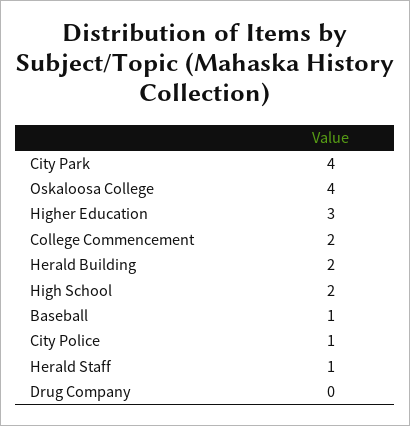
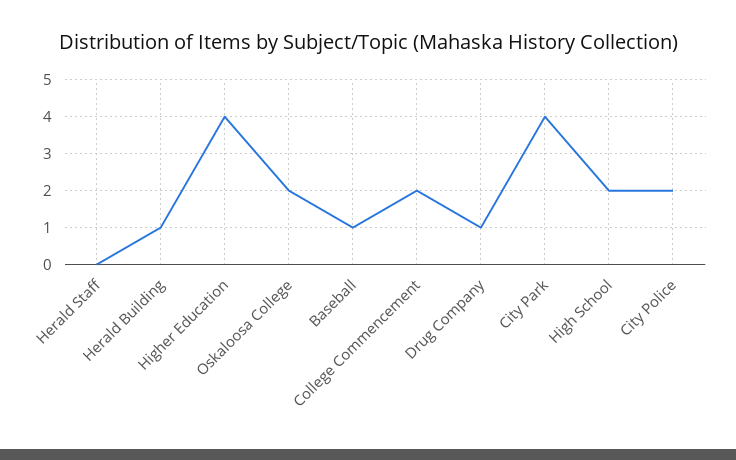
Oskaloosa College: 4 -> 2
Higher Education: 3 -> 4
Herald Building: 2 -> 1
City Police: 1 -> 2
Herald Staff: 1 -> 0
Drug Company: 0 -> 1

